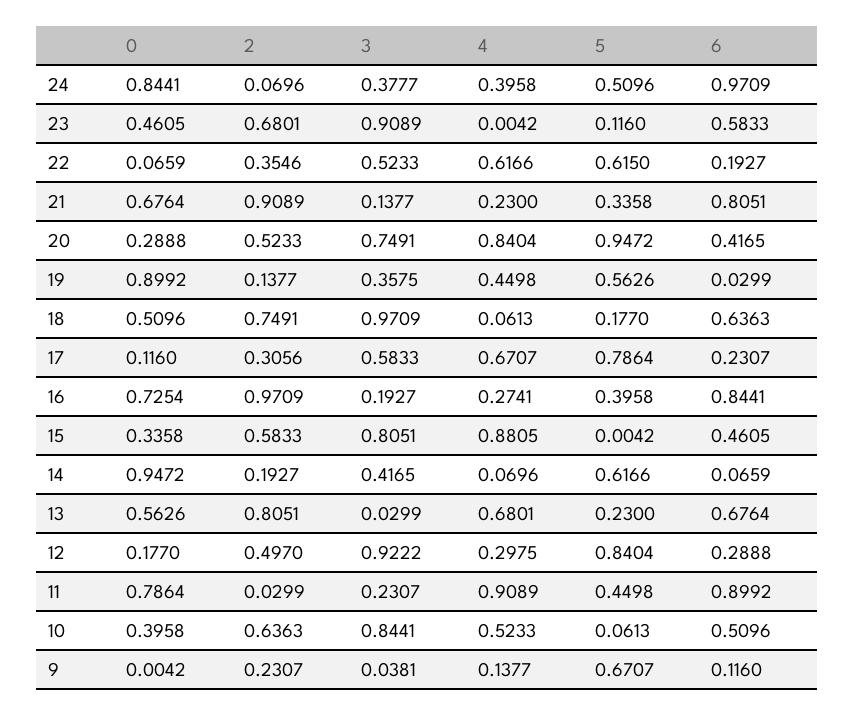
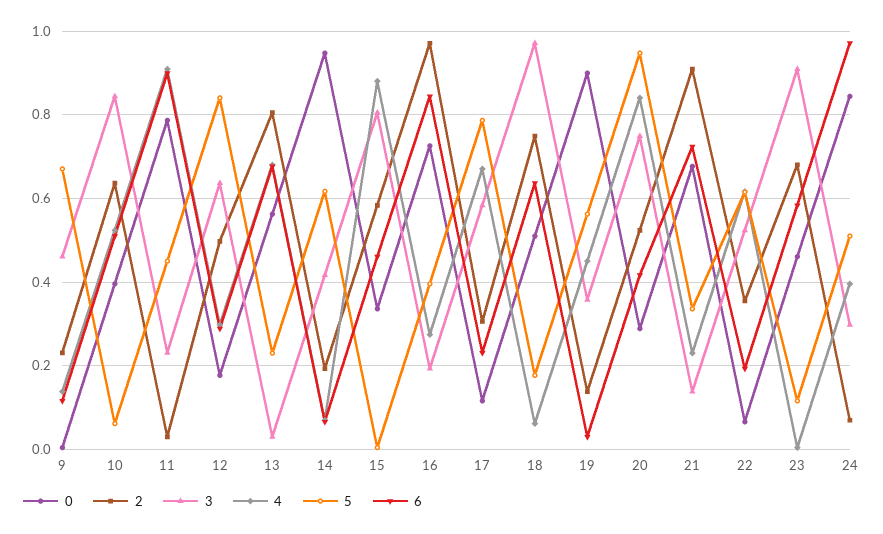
3, 24: 0.3777 -> 0.3
6, 21: 0.8051 -> 0.72
3, 12: 0.9222 -> 0.64
3, 9: 0.0381 -> 0.46

